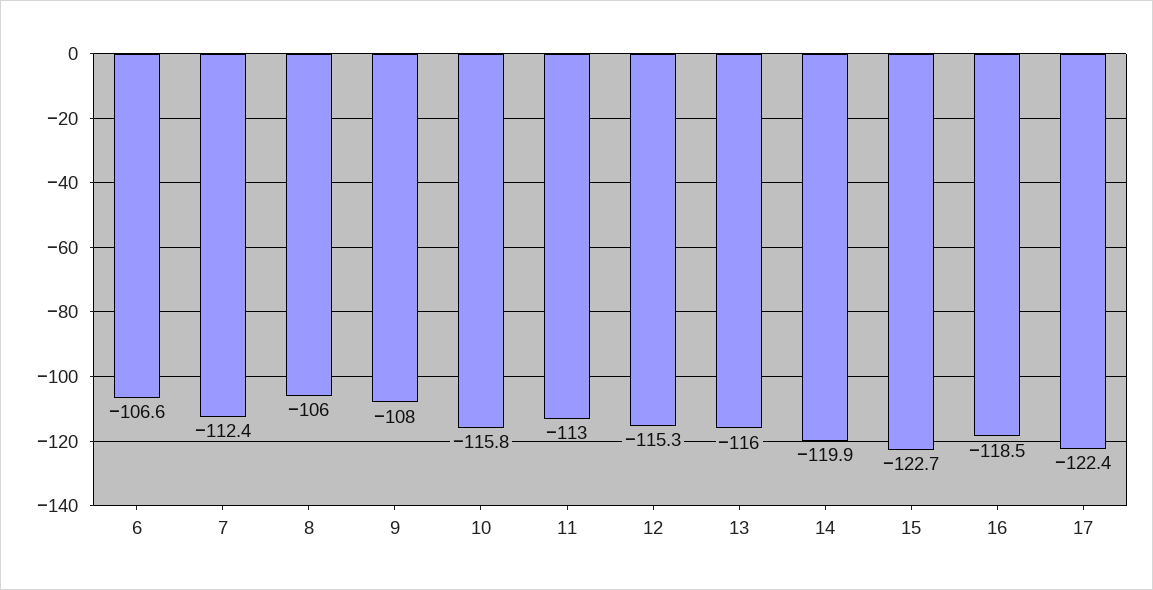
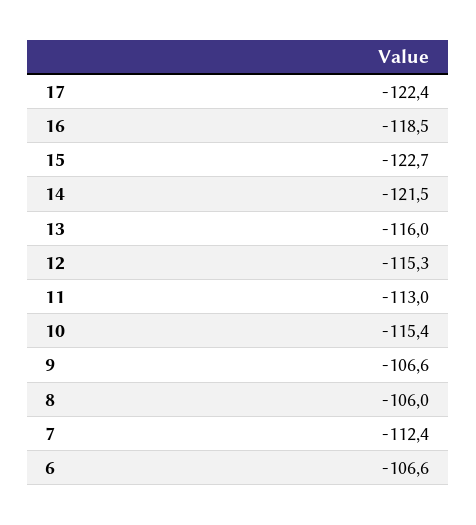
9: -108 -> -106.6
10: -115.8 -> -115.4
14: -119.9 -> -121.5

